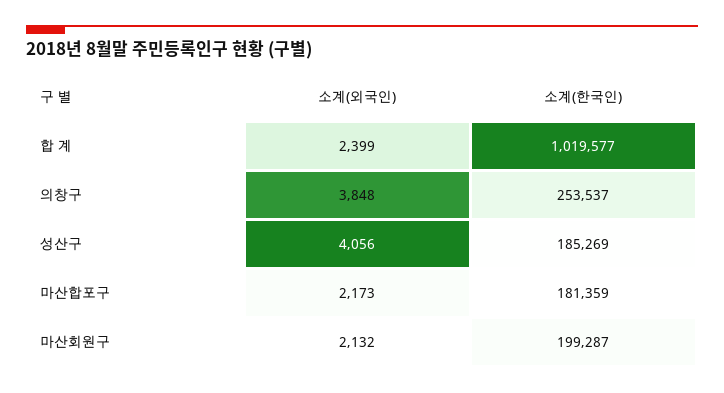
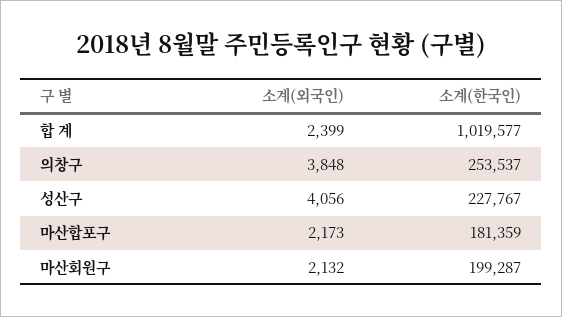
소계(한국인), 성산구: 185269 -> 227767

